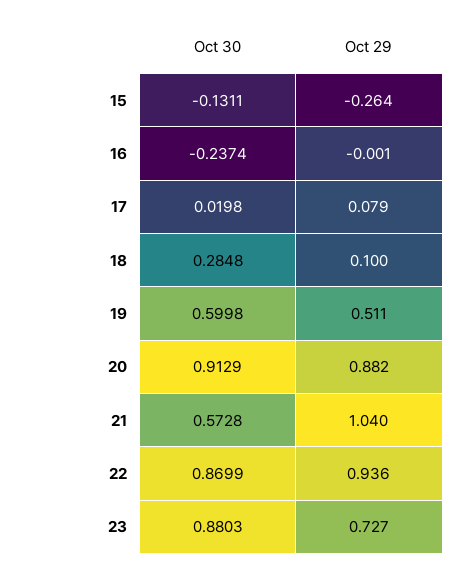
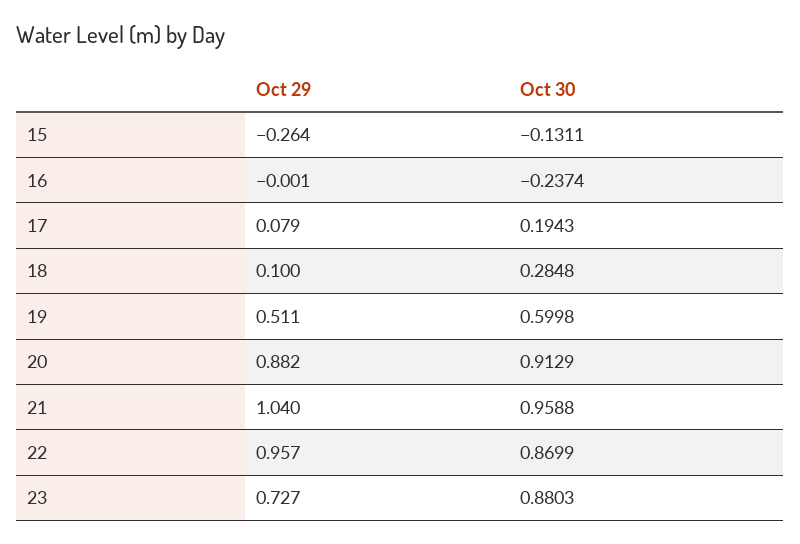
Oct 30, 17: 0.0198 -> 0.1943
Oct 30, 21: 0.5728 -> 0.9588
Oct 29, 22: 0.936 -> 0.957

